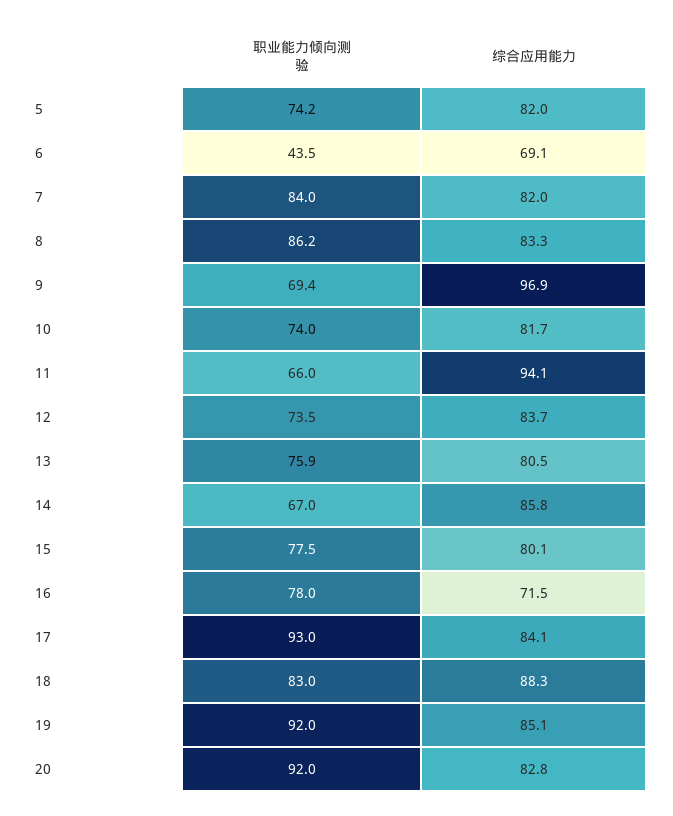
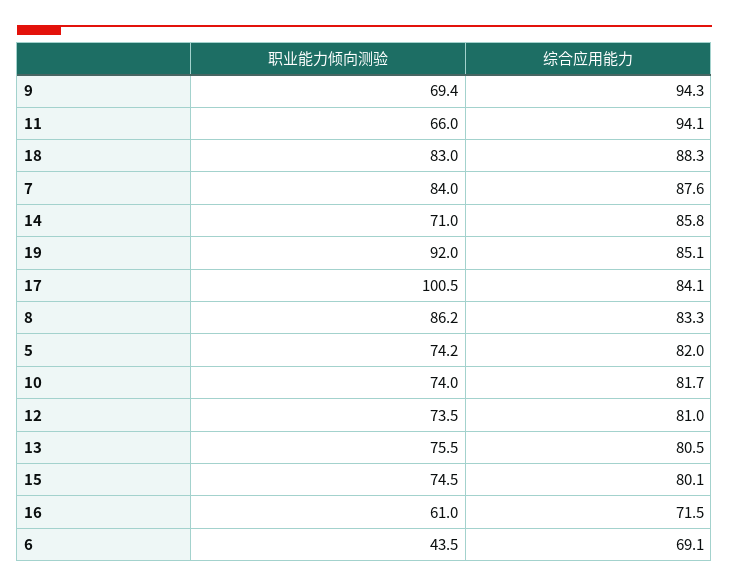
综合应用能力, 7: 82 -> 87.6
综合应用能力, 9: 96.9 -> 94.3
综合应用能力, 12: 83.7 -> 81
职业能力倾向测验, 13: 75.9 -> 75.5
职业能力倾向测验, 14: 67 -> 71
职业能力倾向测验, 15: 77.5 -> 74.5
职业能力倾向测验, 16: 78 -> 61
职业能力倾向测验, 17: 93 -> 100.5
职业能力倾向测验, 20: 92 -> none
综合应用能力, 20: 82.8 -> none

